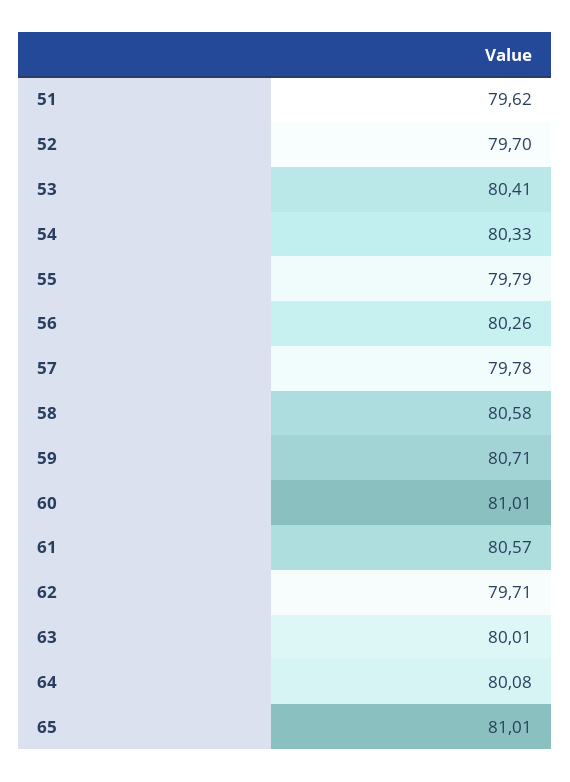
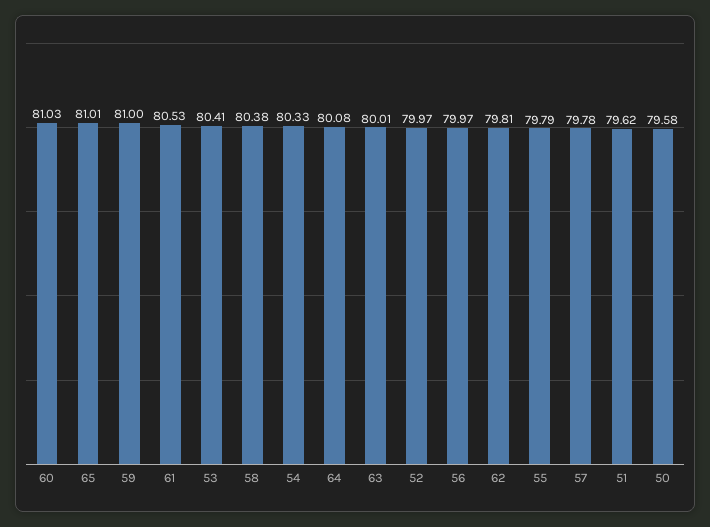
52: 79.7 -> 79.97
56: 80.26 -> 79.97
58: 80.58 -> 80.38
59: 80.71 -> 81
60: 81.01 -> 81.03
61: 80.57 -> 80.53
62: 79.71 -> 79.81
50: none -> 79.58

